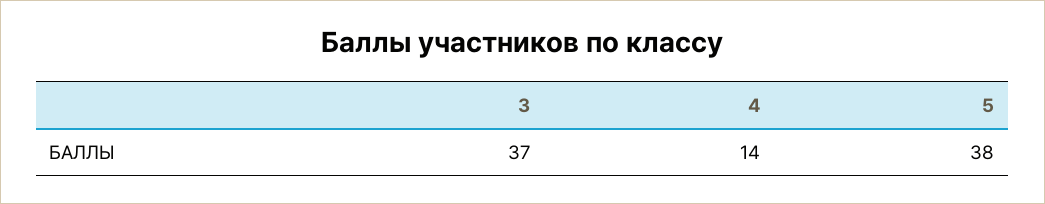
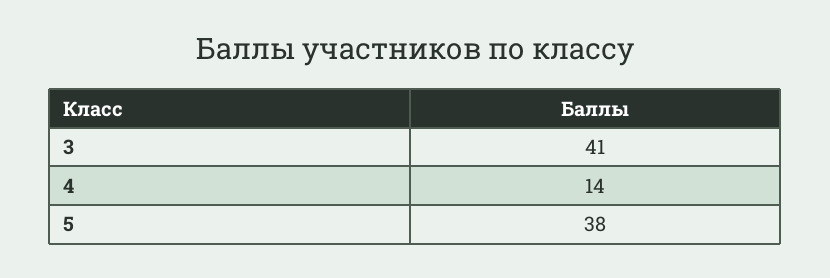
3: 37 -> 41

